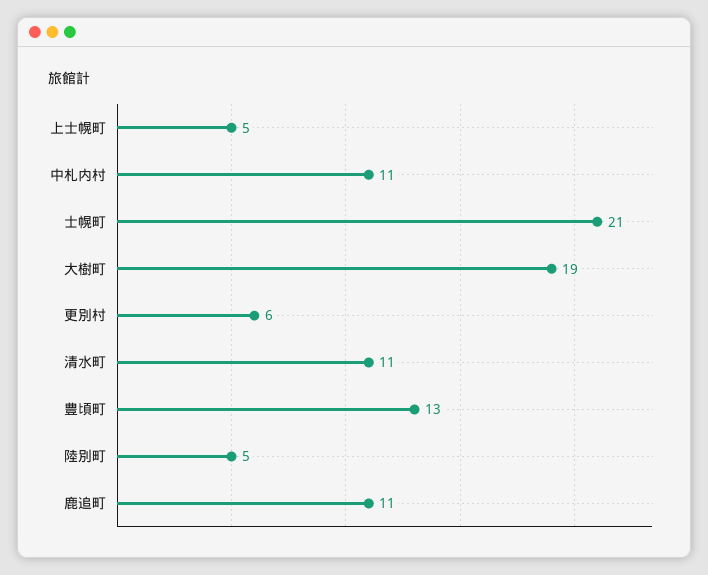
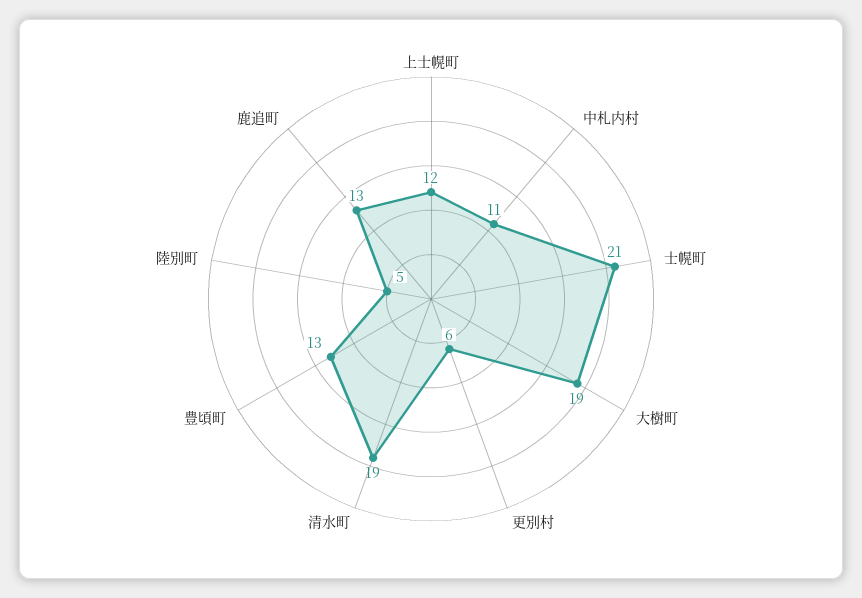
上士幌町: 5 -> 12
清水町: 11 -> 19
鹿追町: 11 -> 13

